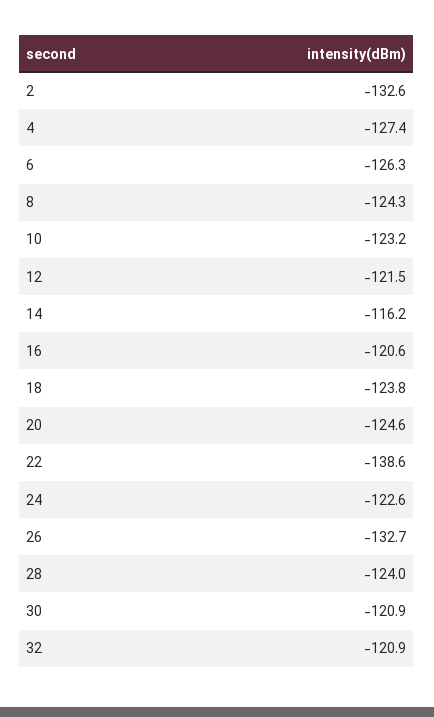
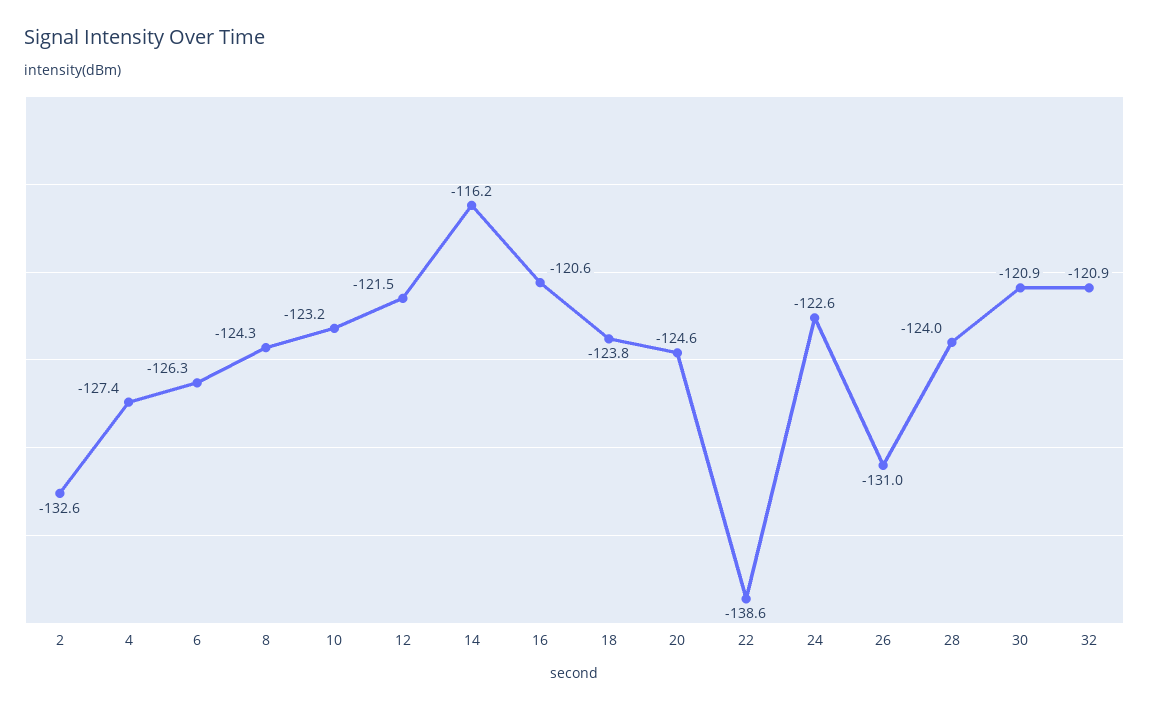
26: -132.7 -> -131

